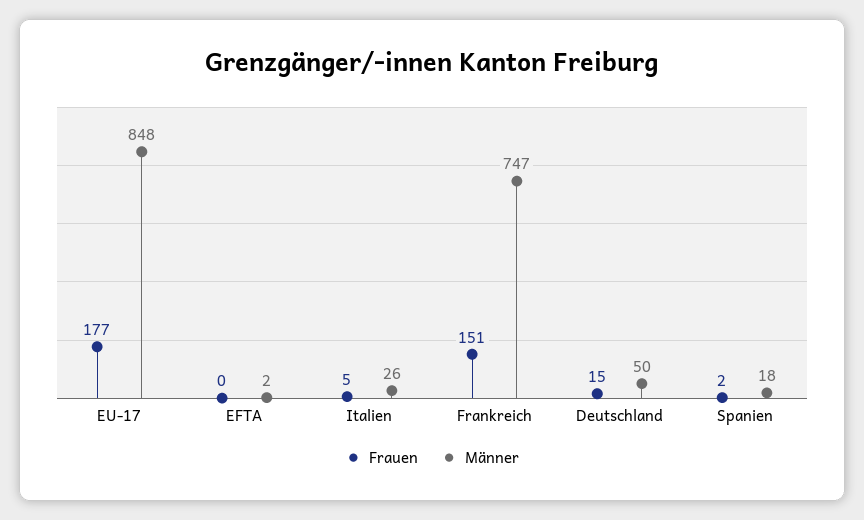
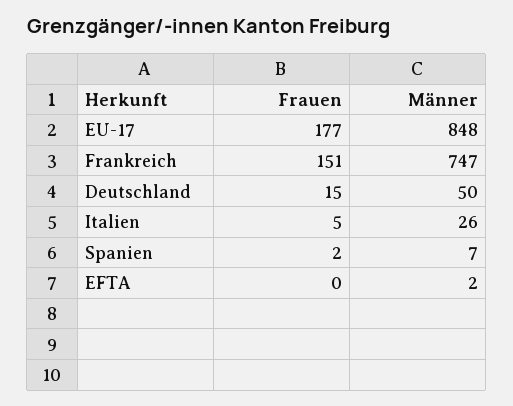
Männer, Spanien: 18 -> 7

